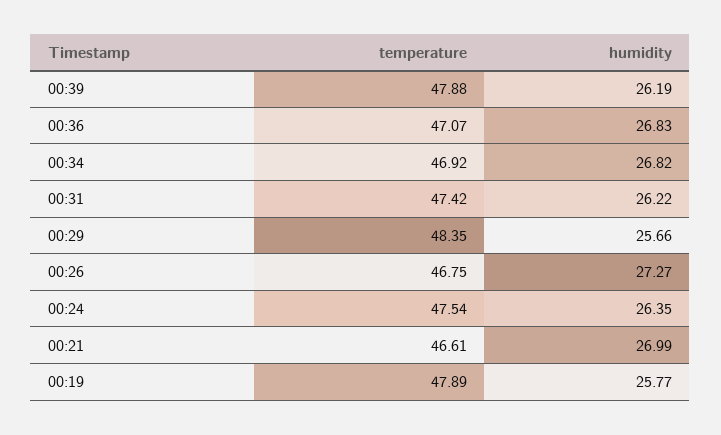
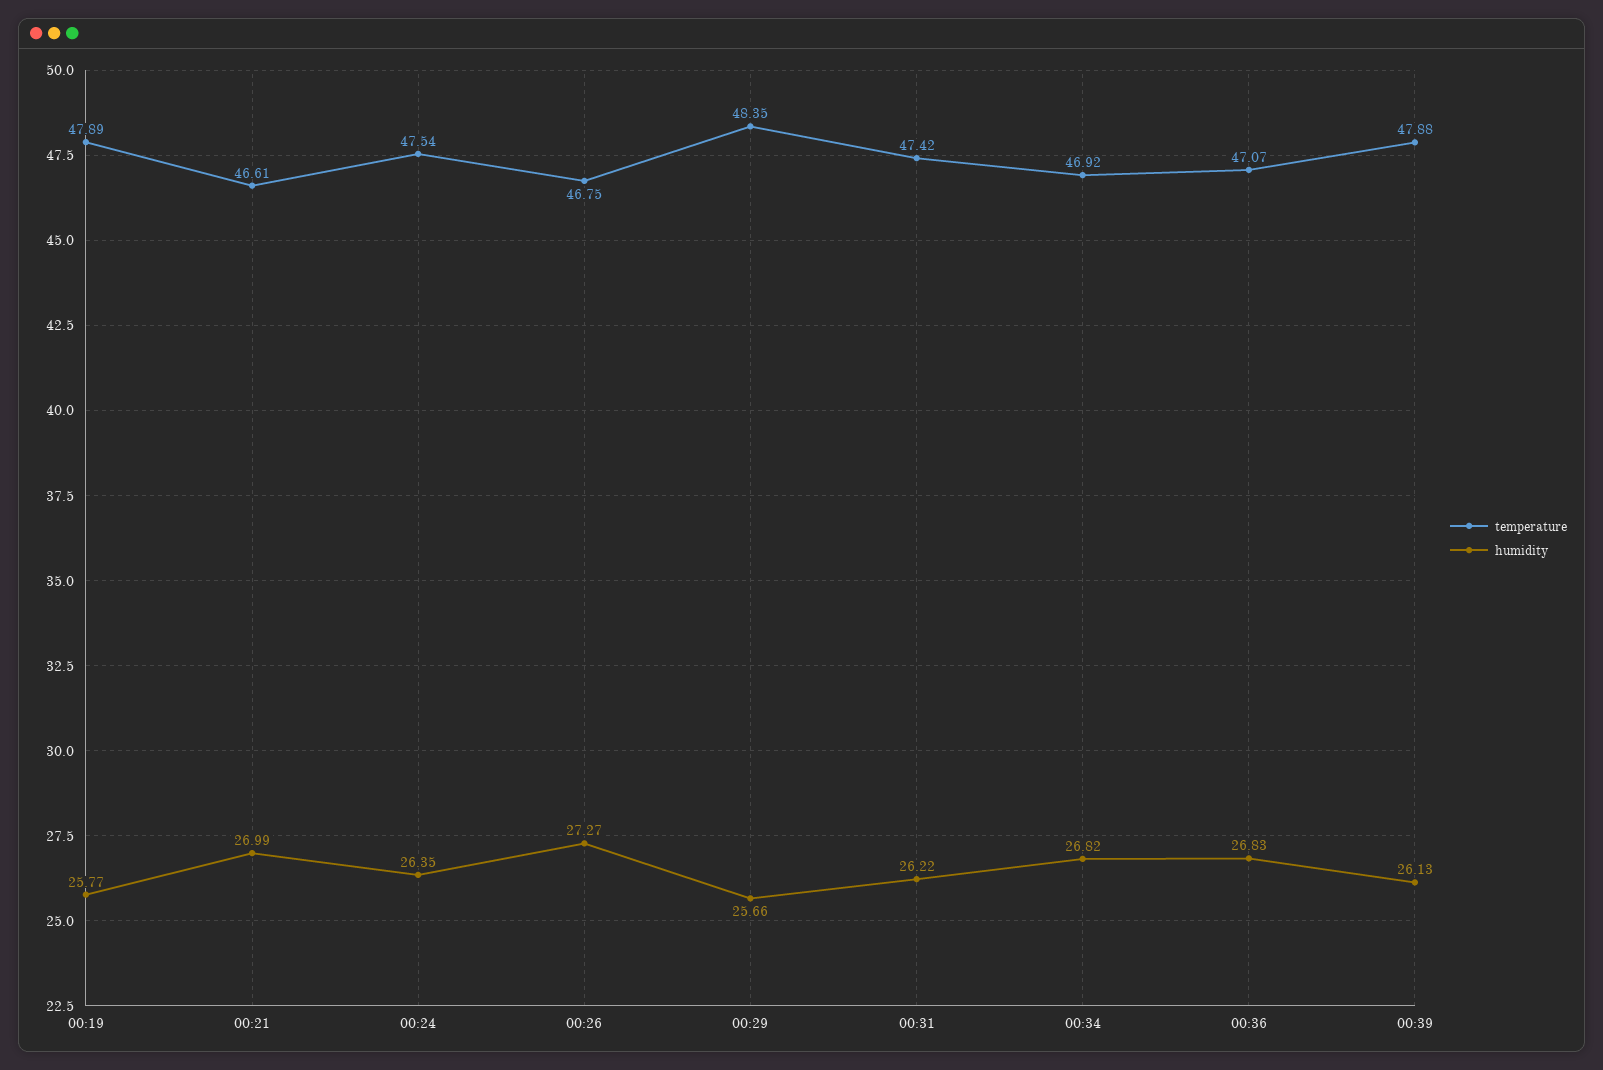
humidity, 00:39: 26.19 -> 26.13

